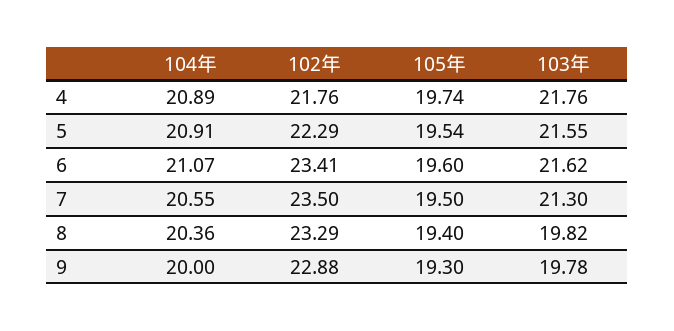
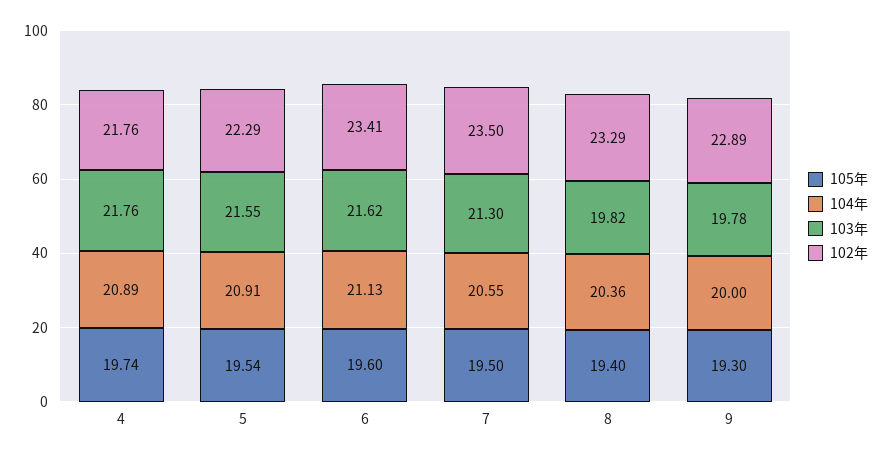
104年, 6: 21.07 -> 21.13
102年, 9: 22.88 -> 22.89

